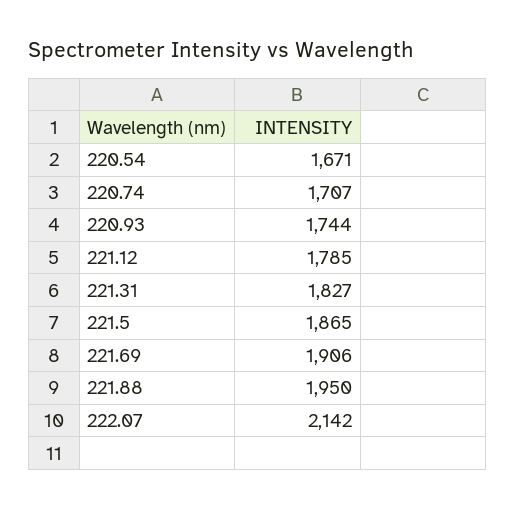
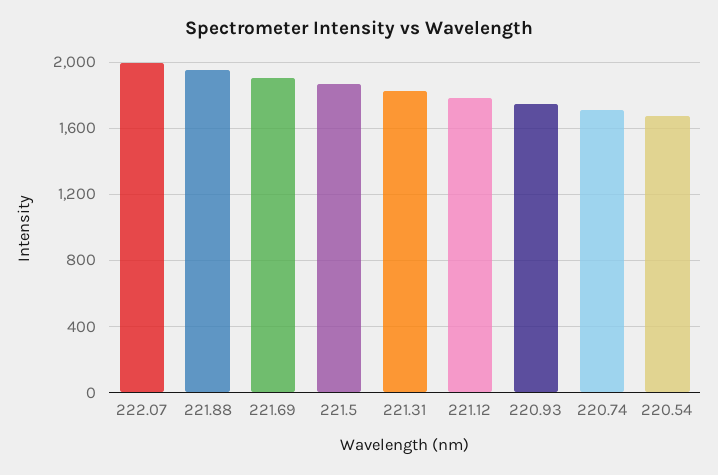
222.07: 2142 -> 2000

